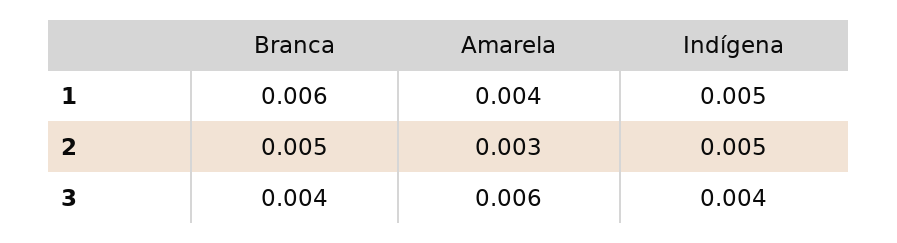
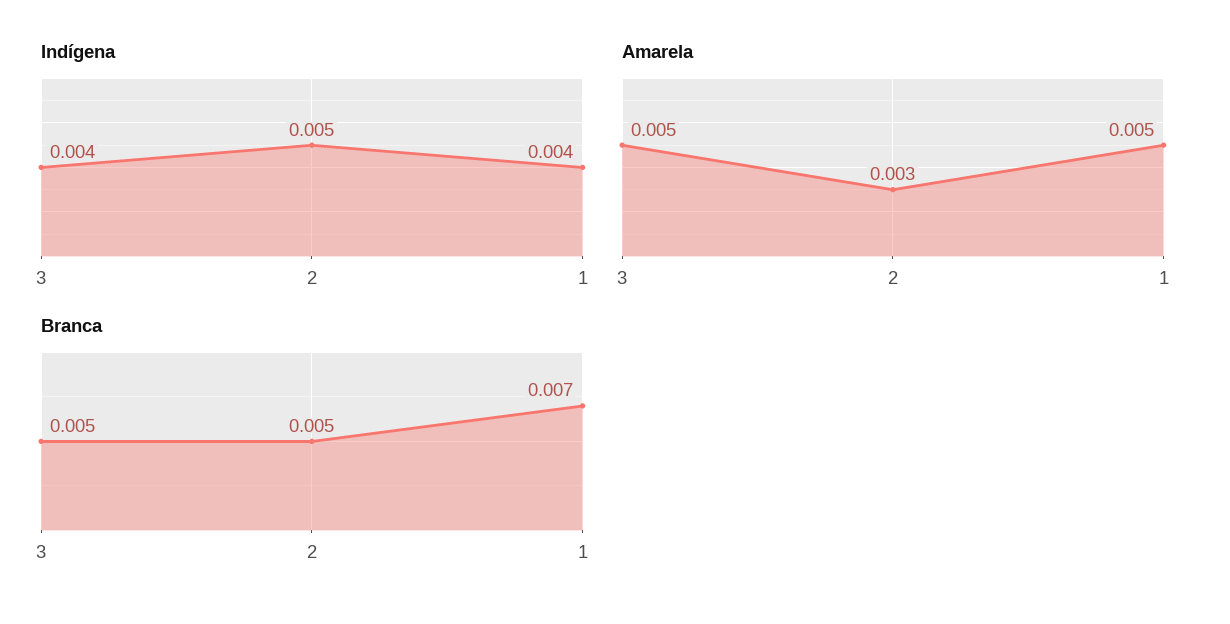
Branca, 1: 0.006 -> 0.007
Amarela, 1: 0.004 -> 0.005
Indígena, 1: 0.005 -> 0.004
Branca, 3: 0.004 -> 0.005
Amarela, 3: 0.006 -> 0.005

